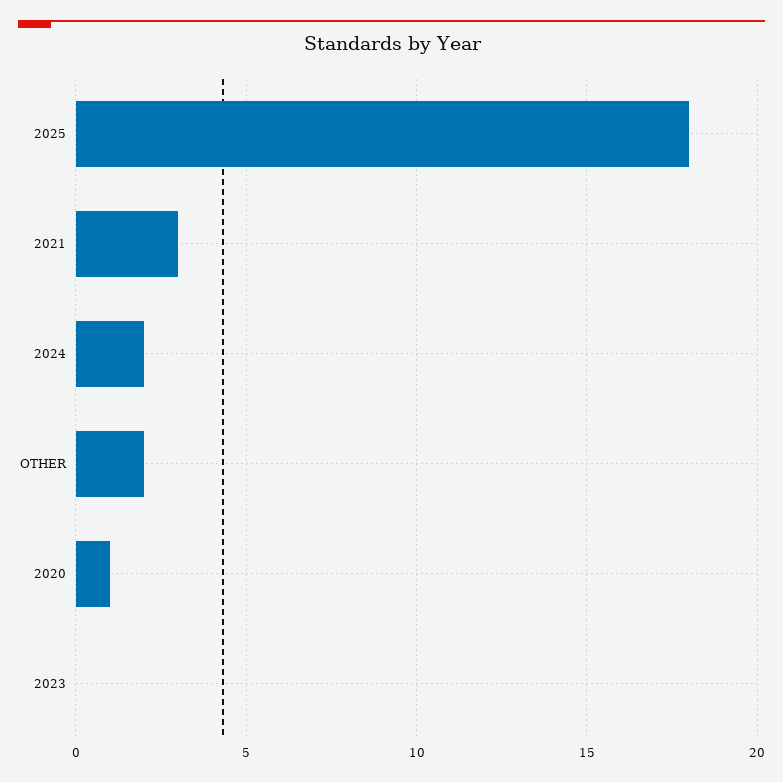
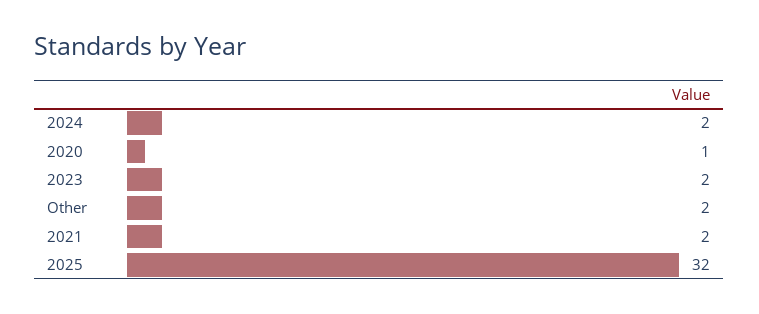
2025: 18 -> 32
2021: 3 -> 2
2023: 0 -> 2

